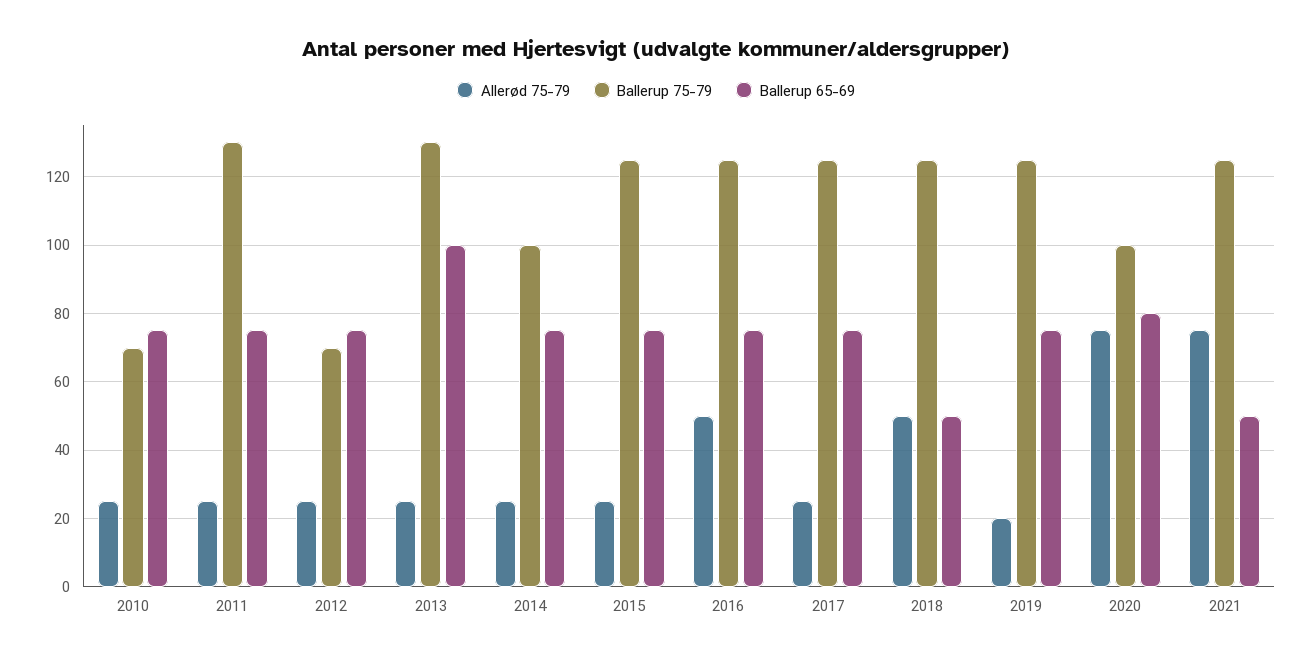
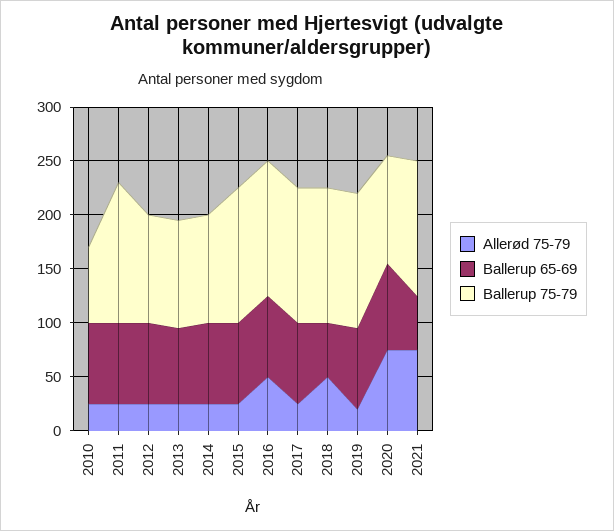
Ballerup 75-79, 2012: 70 -> 100
Ballerup 75-79, 2013: 130 -> 100
Ballerup 65-69, 2013: 100 -> 70

